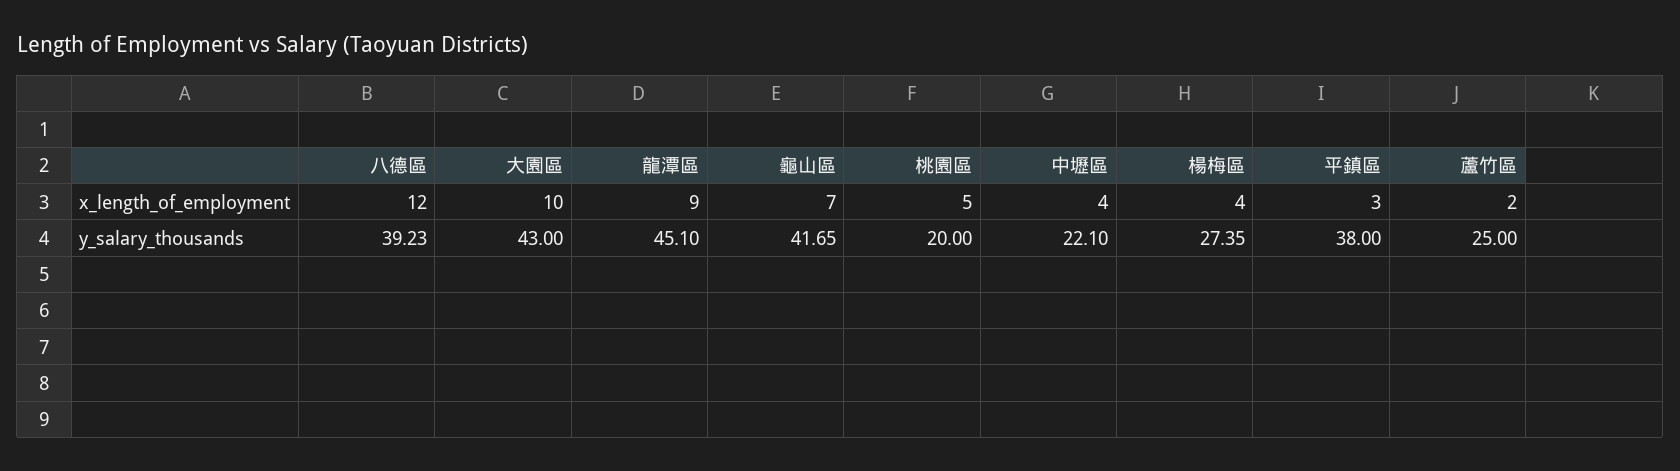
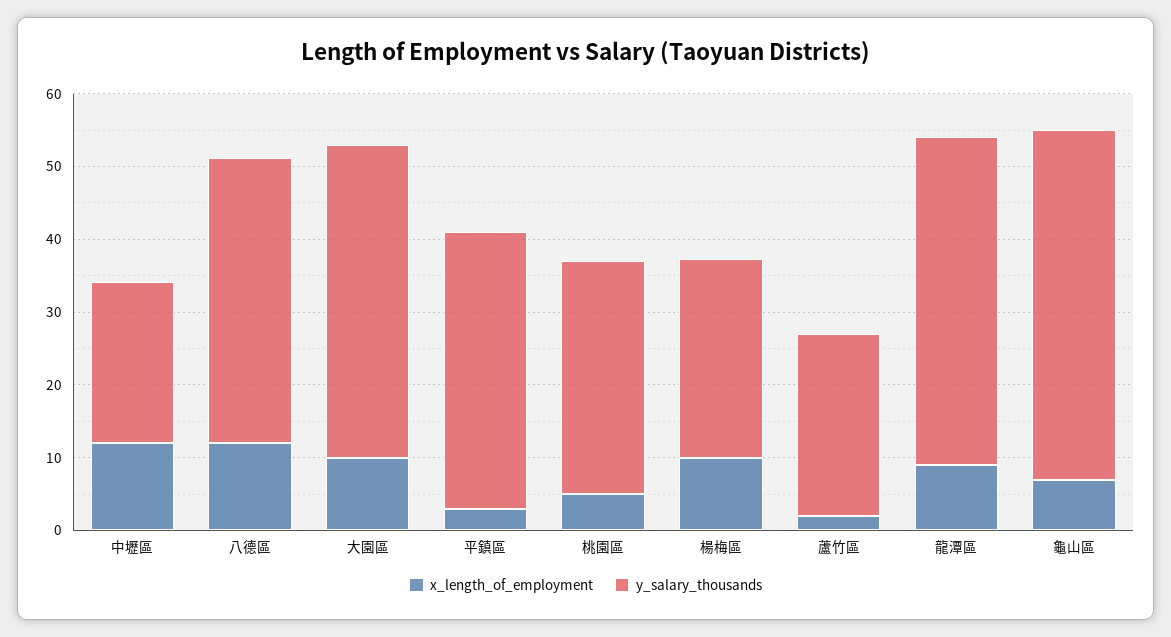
x_length_of_employment, 中壢區: 4 -> 12
x_length_of_employment, 楊梅區: 4 -> 10
y_salary_thousands, 龜山區: 41.65 -> 48
y_salary_thousands, 桃園區: 20 -> 32

